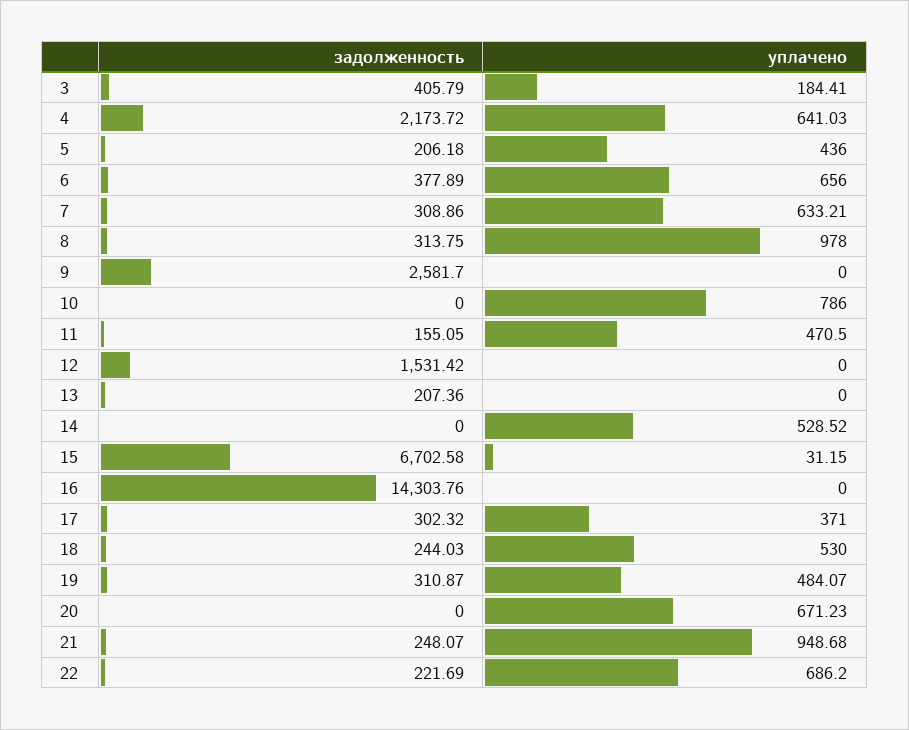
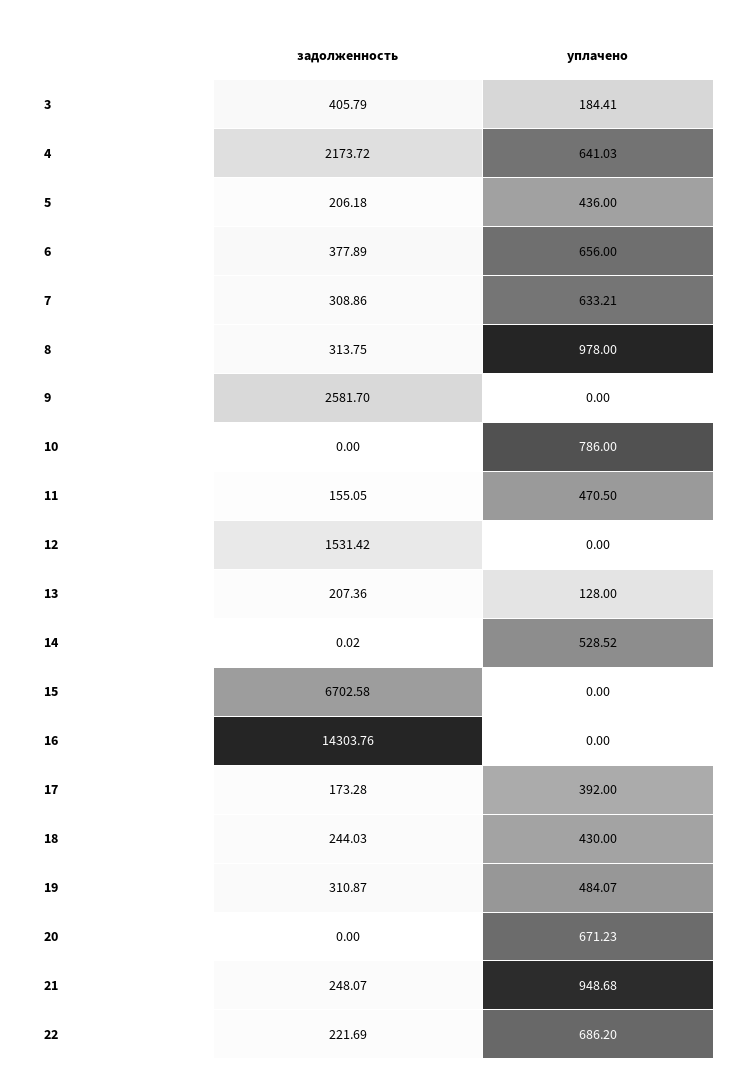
уплачено, 13: 0 -> 128
задолженность, 14: 0 -> 0.02
уплачено, 15: 31.15 -> 0
задолженность, 17: 302.32 -> 173.28
уплачено, 17: 371 -> 392
уплачено, 18: 530 -> 430

